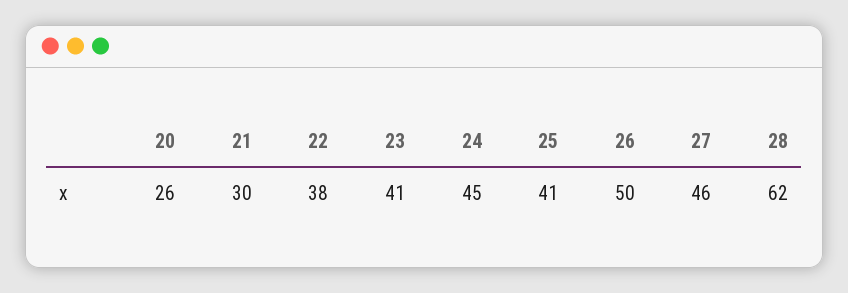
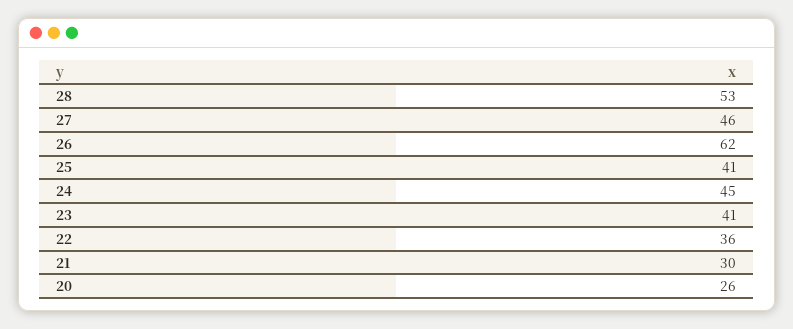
22: 38 -> 36
26: 50 -> 62
28: 62 -> 53

